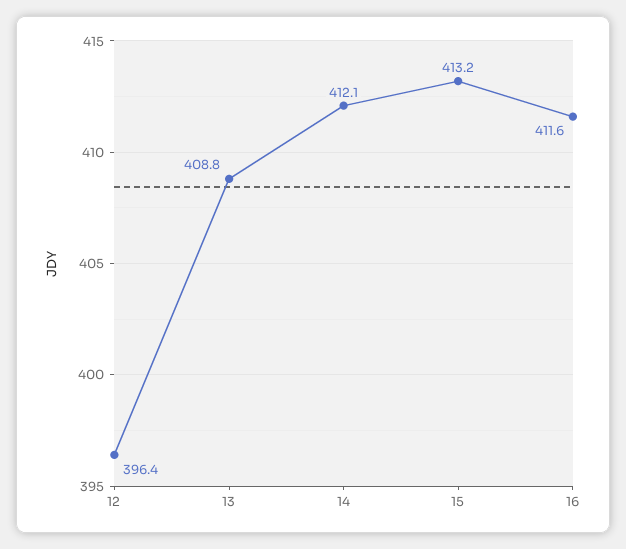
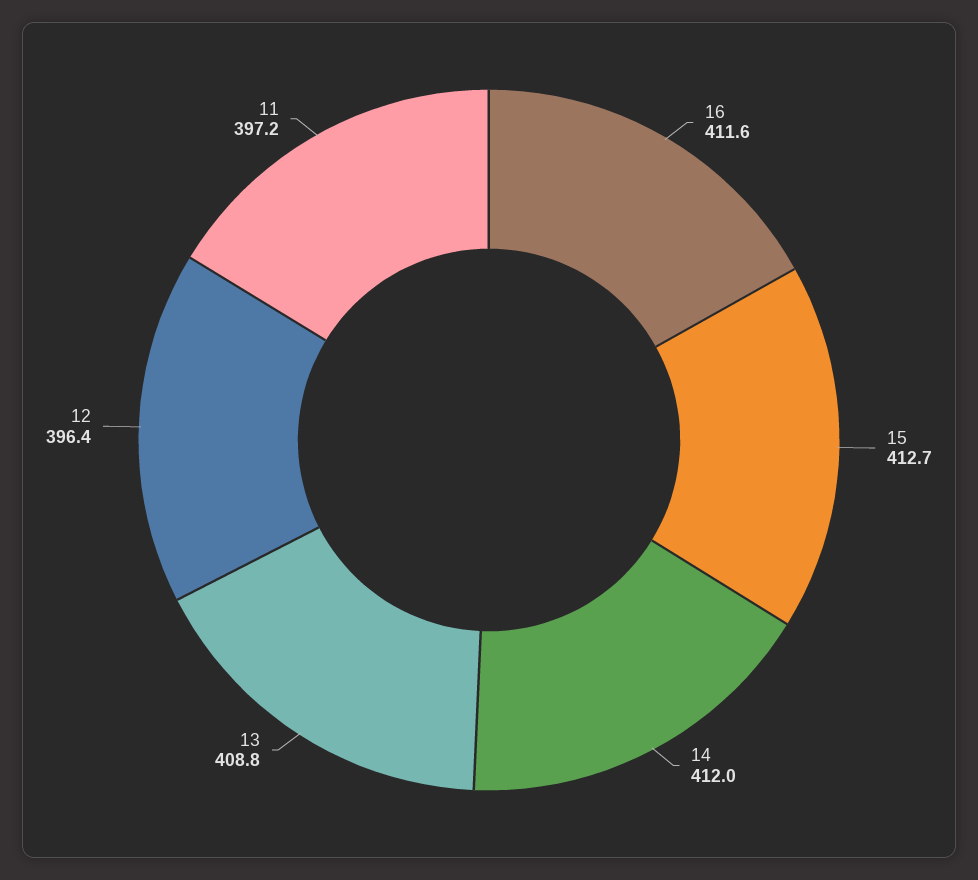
14: 412.1 -> 412
15: 413.2 -> 412.7
11: none -> 397.2

